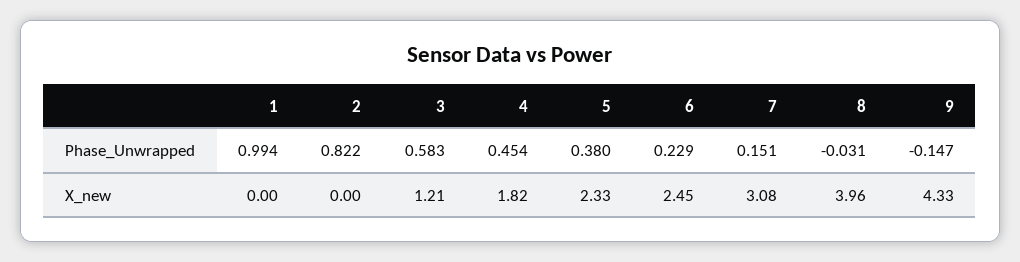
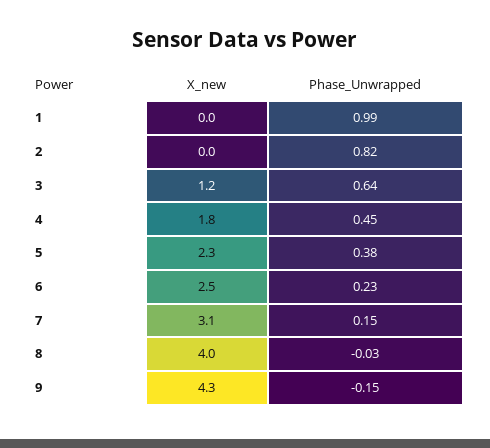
3, Phase_Unwrapped: 0.583 -> 0.64

